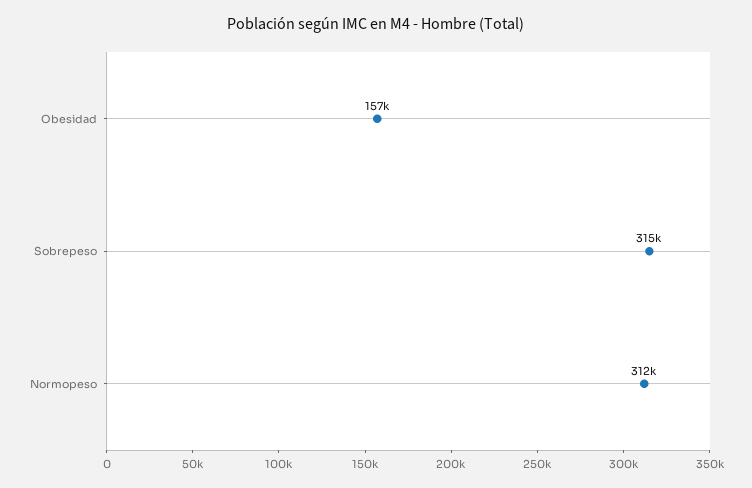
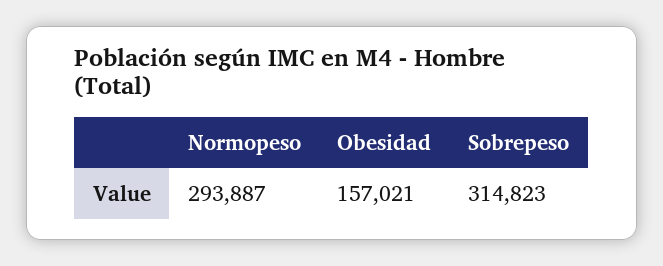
Normopeso: 312000 -> 293887

